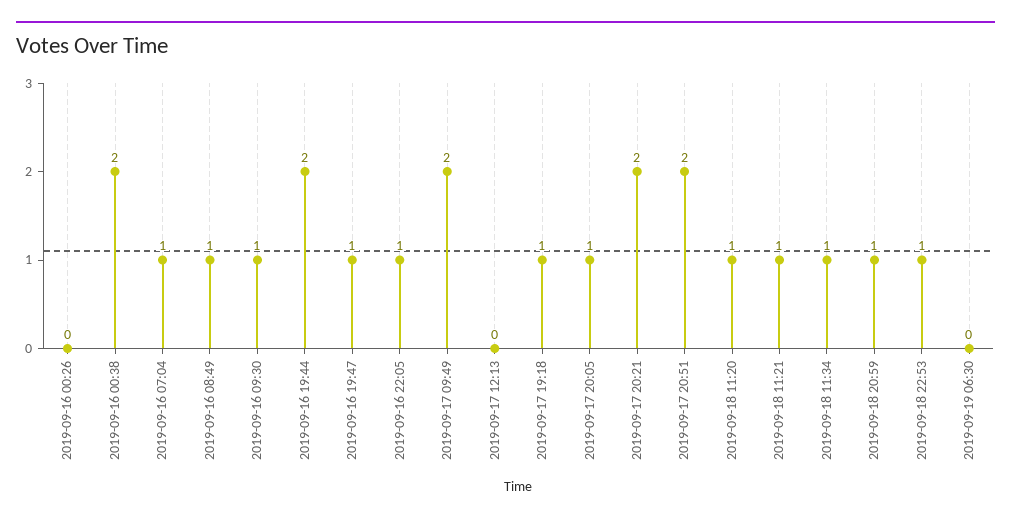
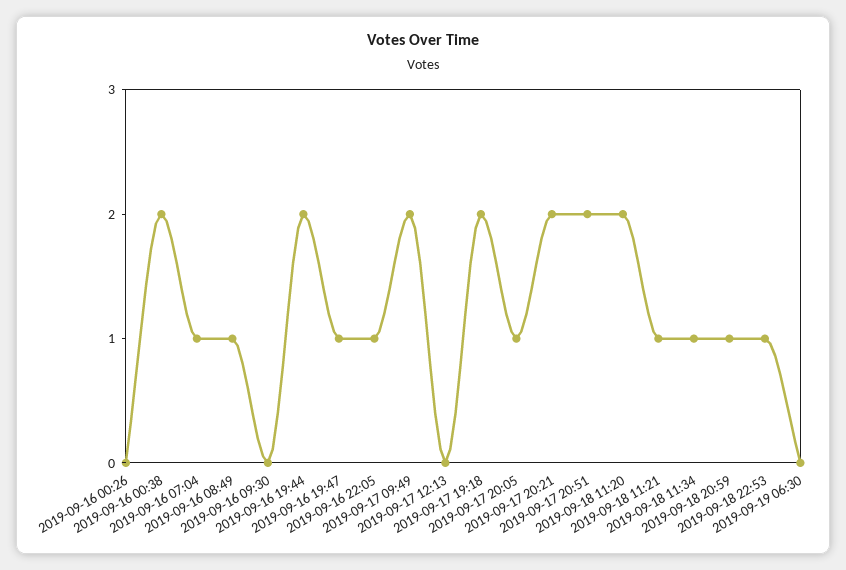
2019-09-16 09:30: 1 -> 0
2019-09-17 19:18: 1 -> 2
2019-09-18 11:20: 1 -> 2

